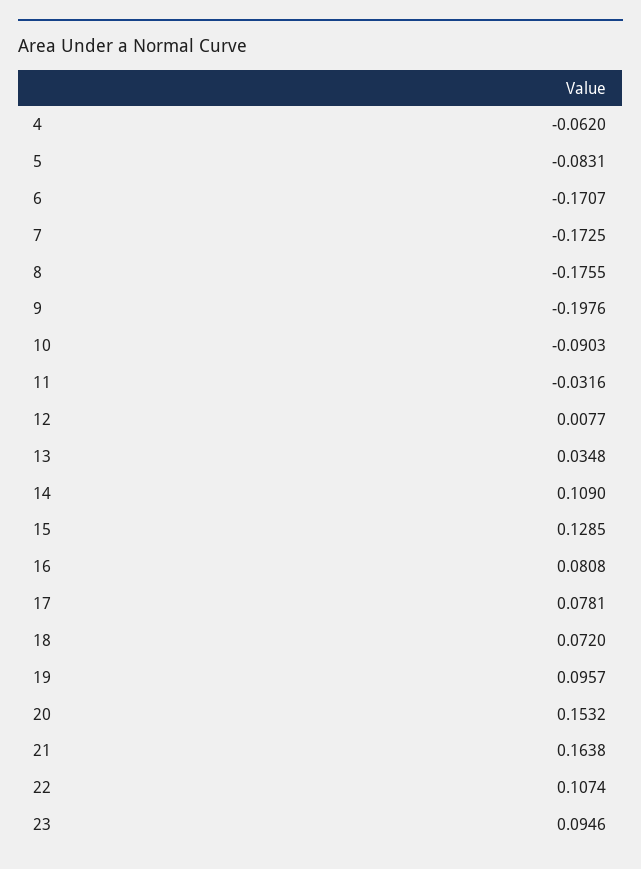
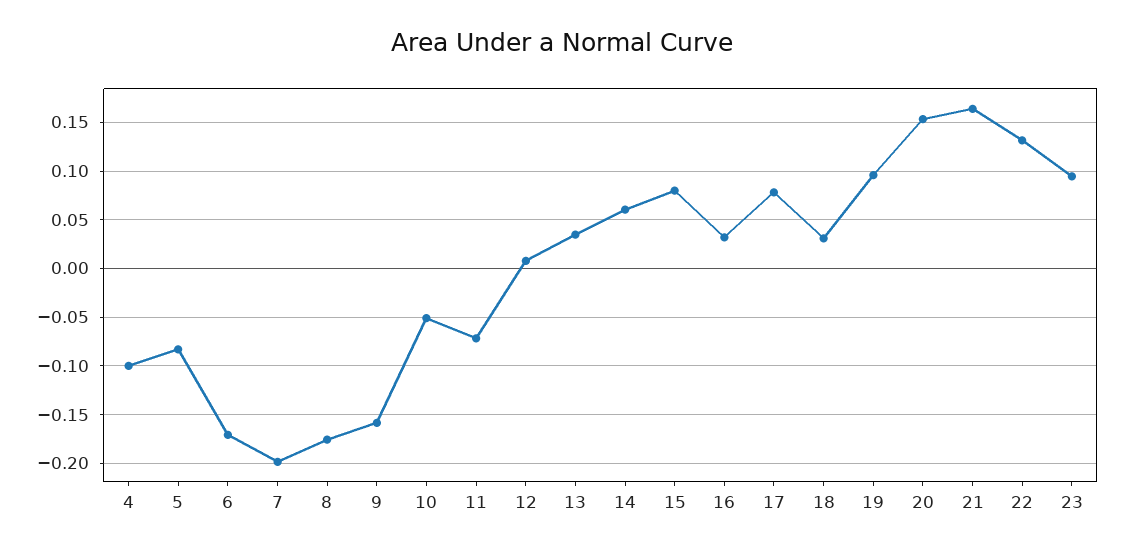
4: -0.062 -> -0.1
7: -0.1725 -> -0.2
9: -0.1976 -> -0.16
10: -0.0903 -> -0.05
11: -0.0316 -> -0.07
14: 0.109 -> 0.06
15: 0.1285 -> 0.08
16: 0.0808 -> 0.03
18: 0.072 -> 0.03
22: 0.1074 -> 0.13

